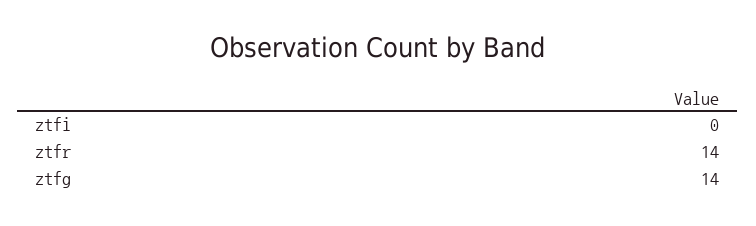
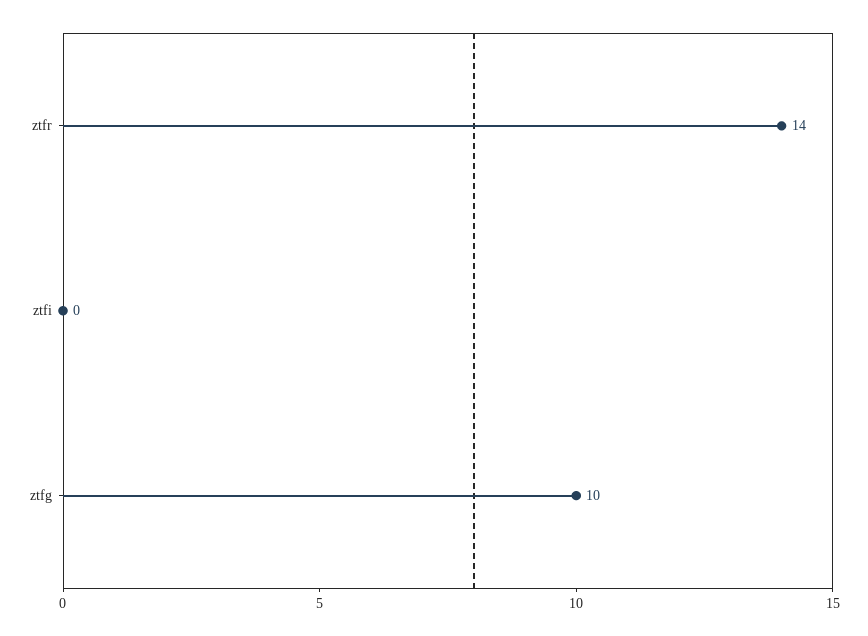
ztfg: 14 -> 10

